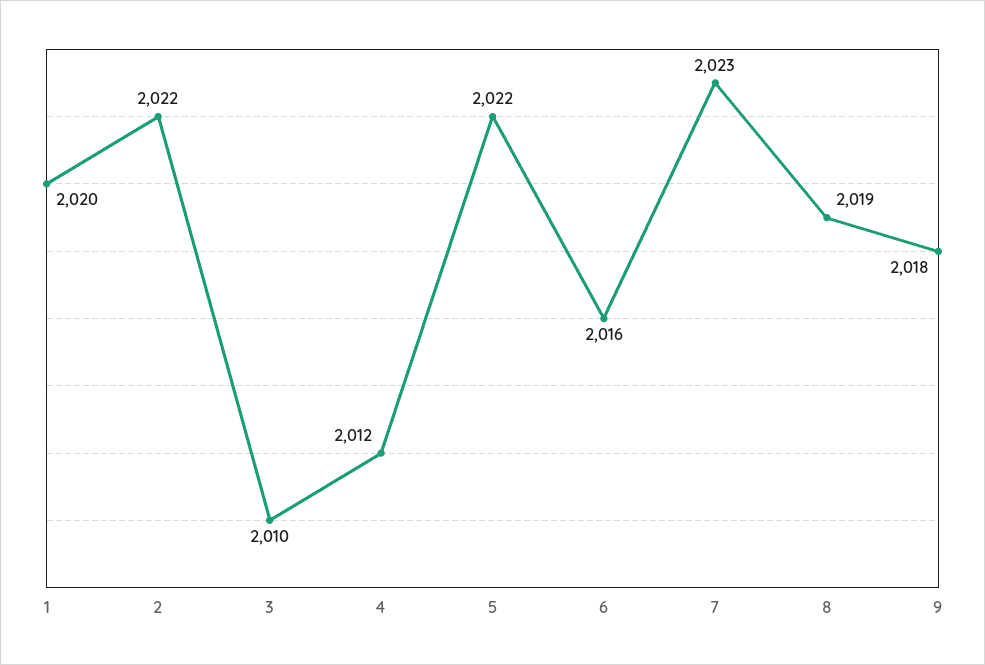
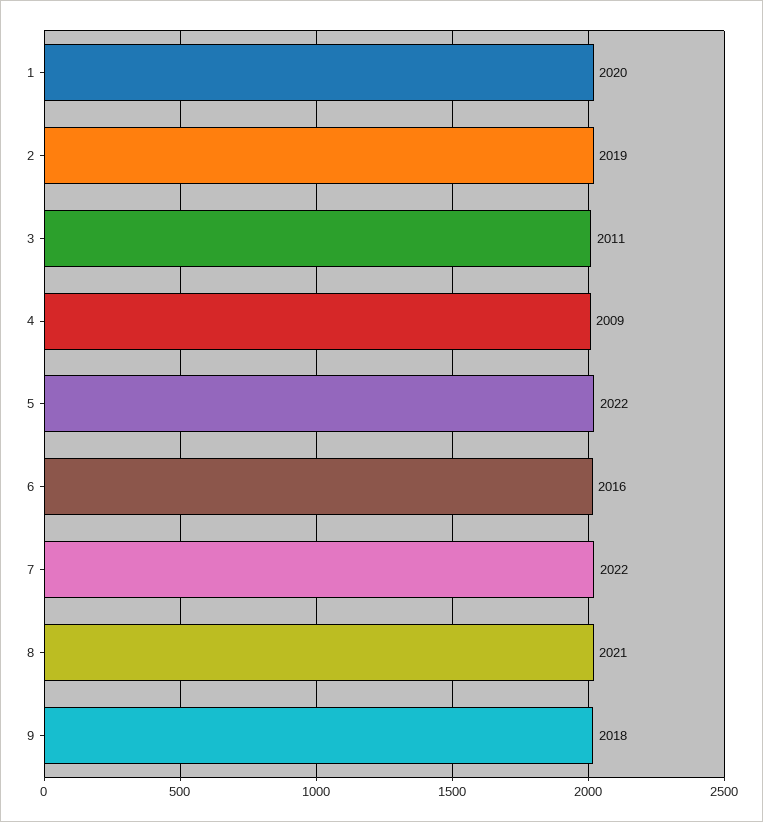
2: 2022 -> 2019
3: 2010 -> 2011
4: 2012 -> 2009
7: 2023 -> 2022
8: 2019 -> 2021

